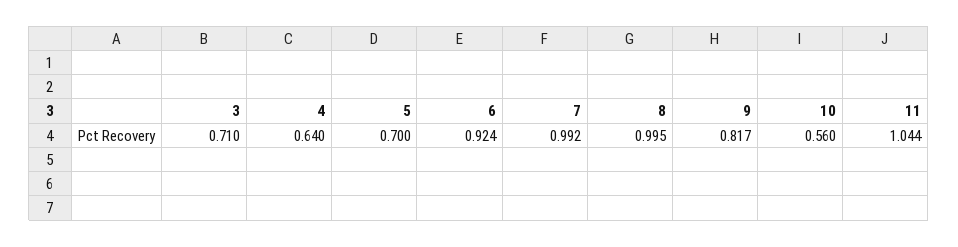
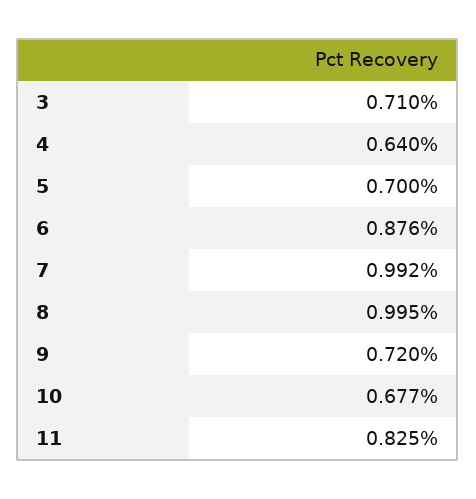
6: 0.924 -> 0.876
9: 0.817 -> 0.72
10: 0.56 -> 0.677
11: 1.044 -> 0.825

